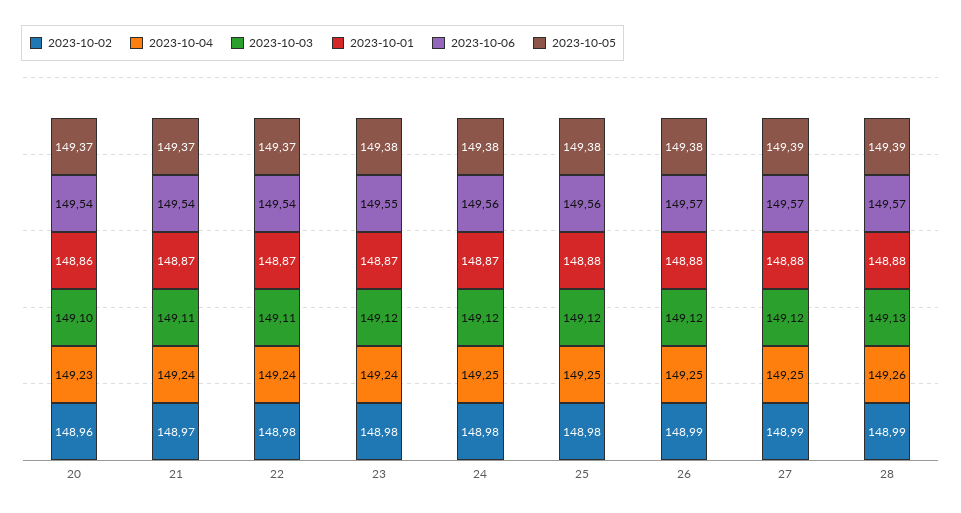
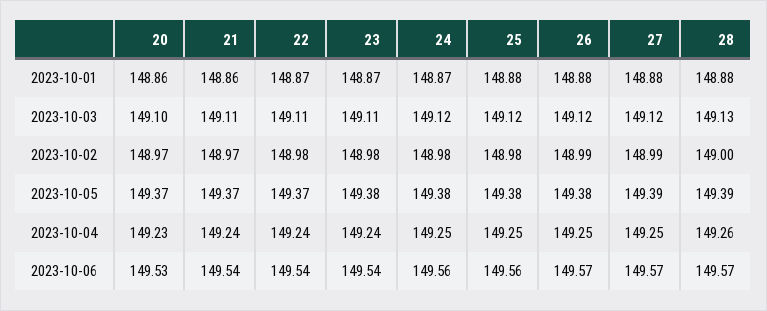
2023-10-02, 20: 148.96 -> 148.97
2023-10-06, 20: 149.54 -> 149.53
2023-10-01, 21: 148.87 -> 148.86
2023-10-03, 23: 149.12 -> 149.11
2023-10-06, 23: 149.55 -> 149.54
2023-10-02, 28: 148.99 -> 149

